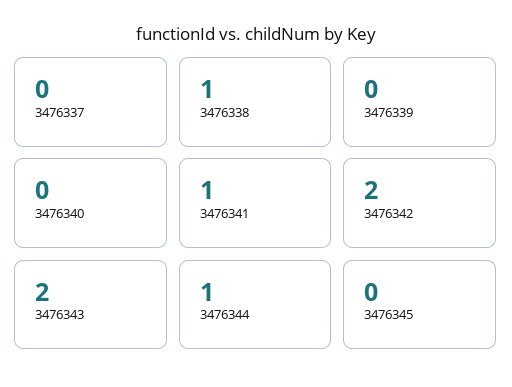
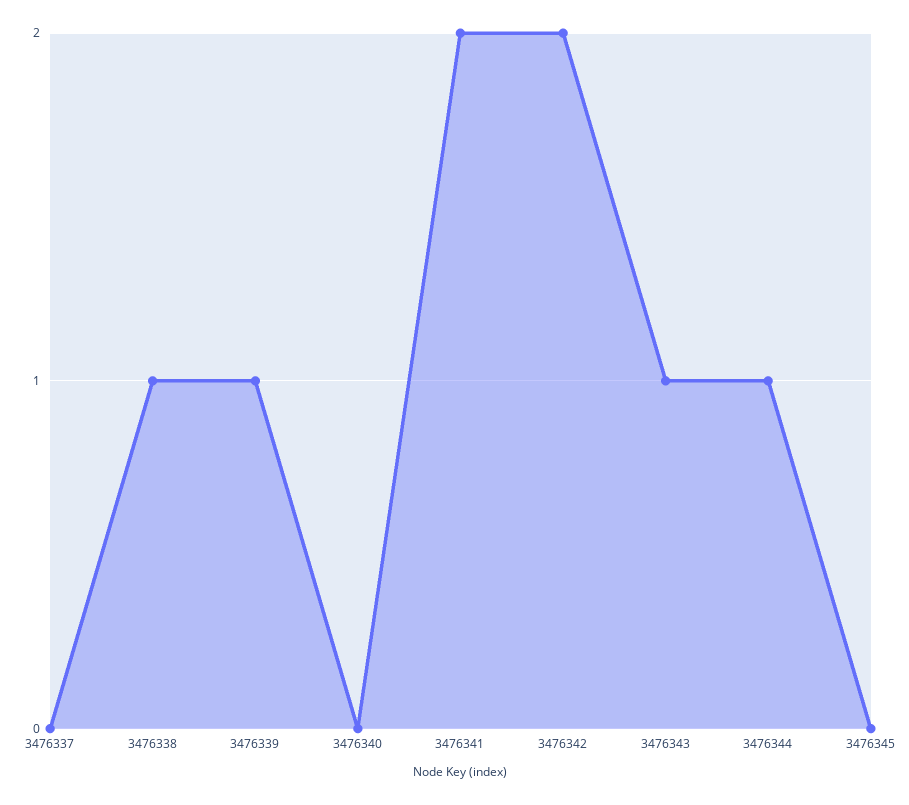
3476339: 0 -> 1
3476341: 1 -> 2
3476343: 2 -> 1

